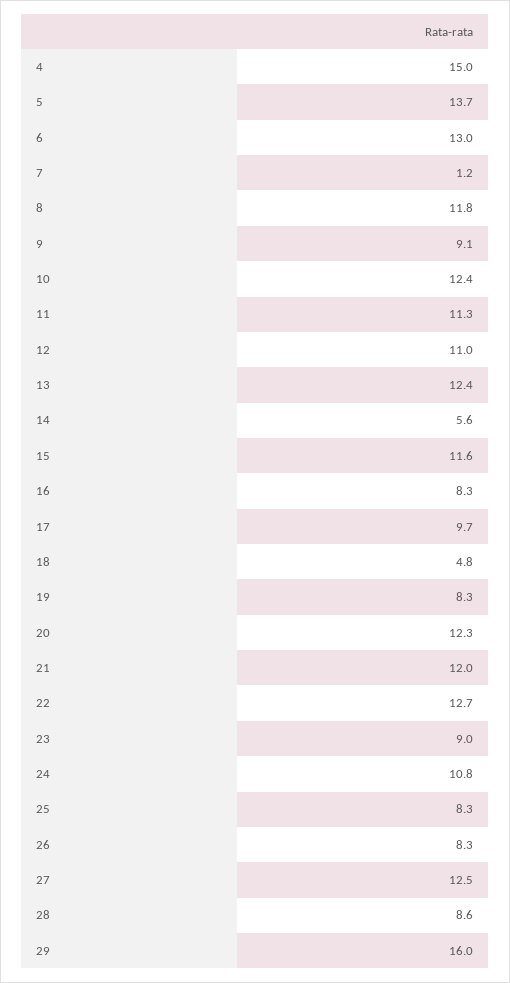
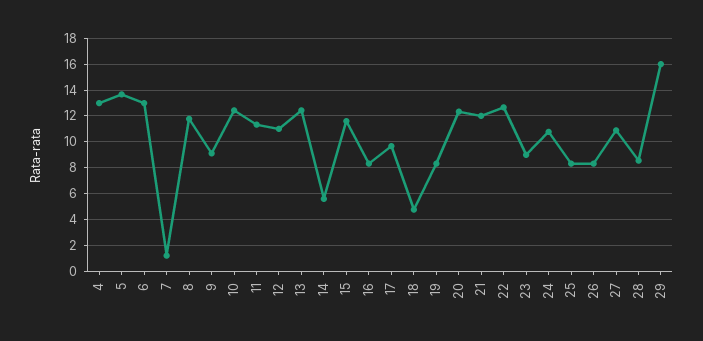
4: 15 -> 13
27: 12.5 -> 11

